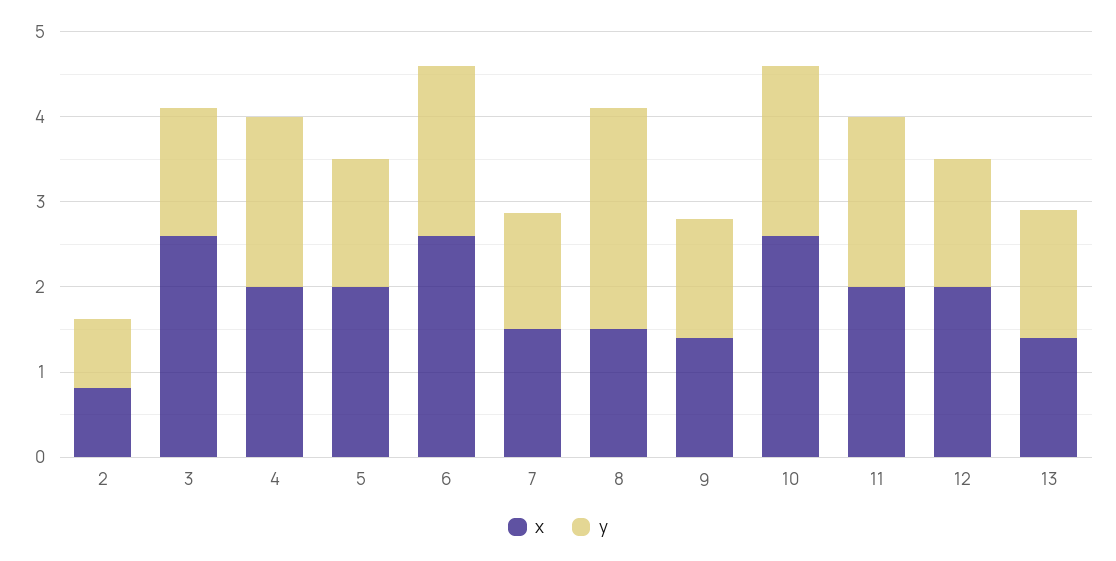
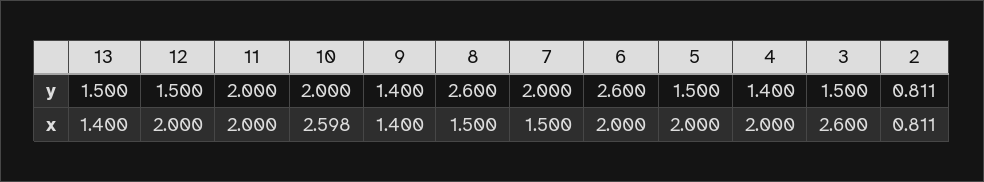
y, 4: 2 -> 1.4
x, 6: 2.6 -> 2
y, 6: 2 -> 2.6
y, 7: 1.4 -> 2

